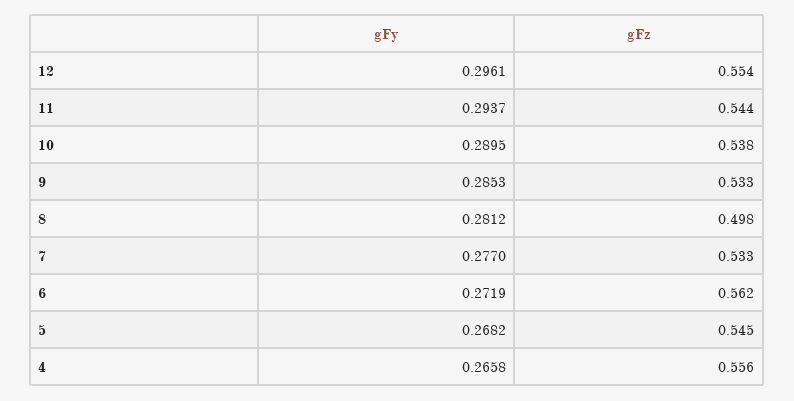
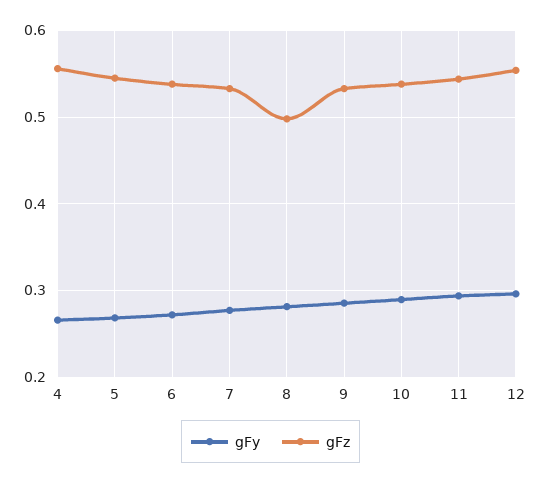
gFz, 6: 0.562 -> 0.54

